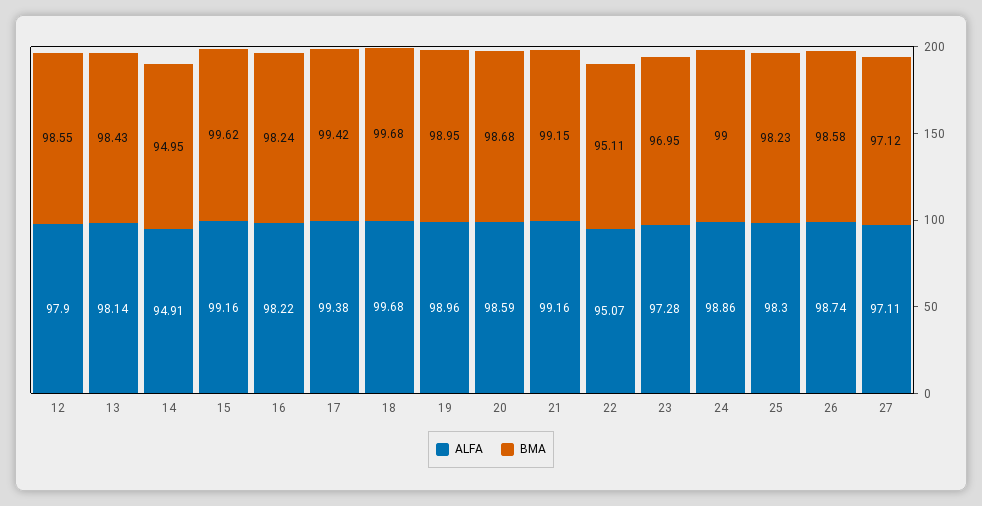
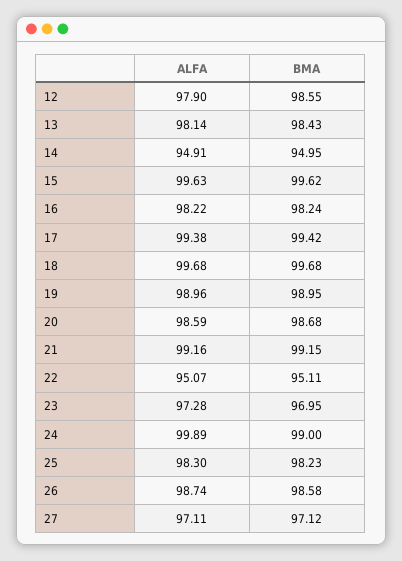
ALFA, 15: 99.16 -> 99.63
ALFA, 24: 98.86 -> 99.89

